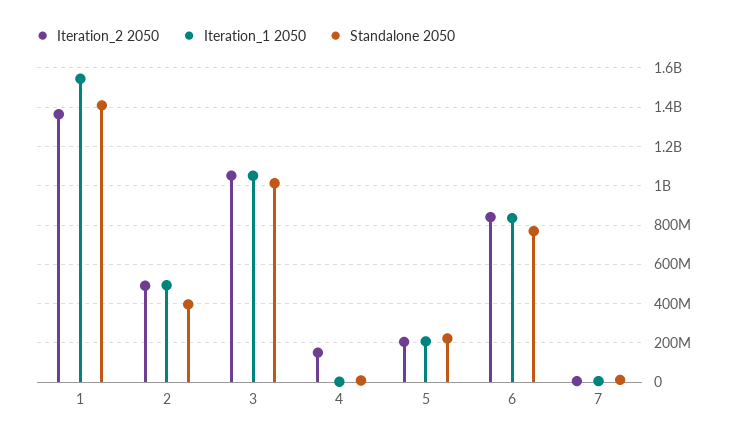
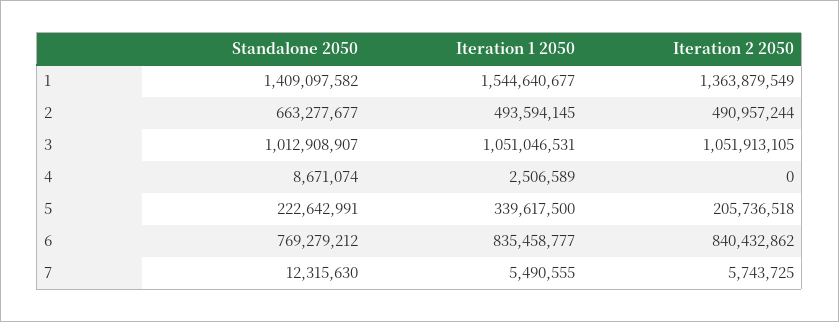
Standalone 2050, 2: 400000000 -> 663277677
Iteration_2 2050, 4: 150000000 -> 0
Iteration_1 2050, 5: 200000000 -> 339617500

